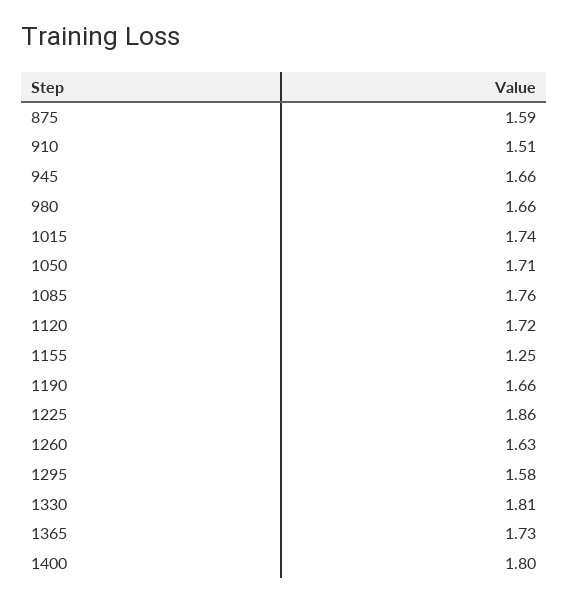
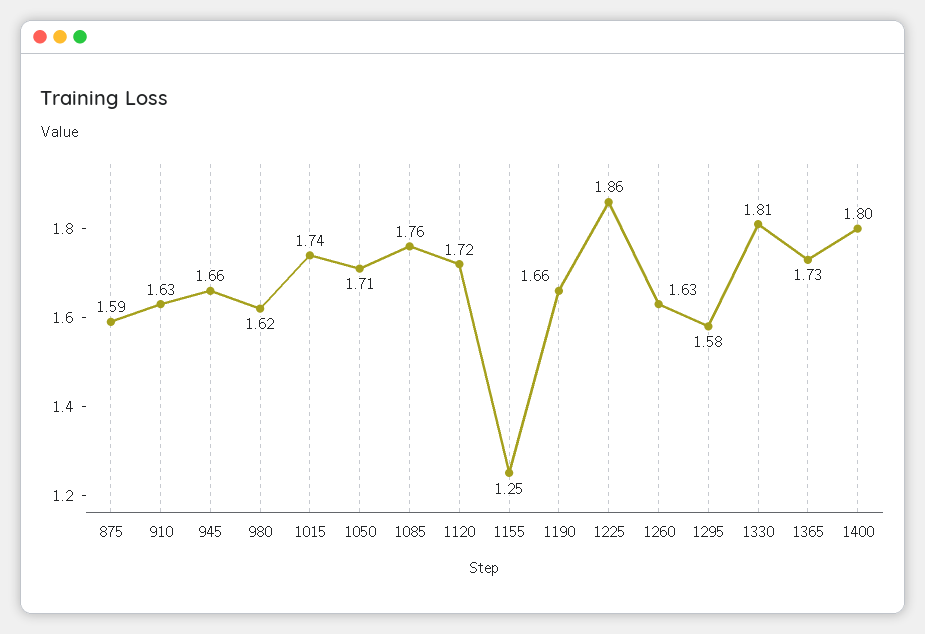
910: 1.51 -> 1.63
980: 1.66 -> 1.62

